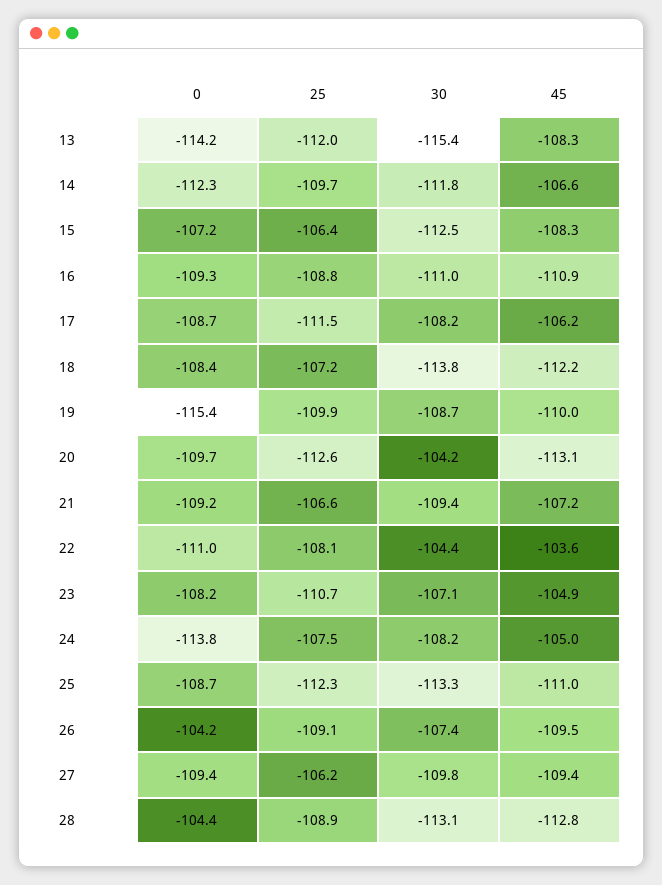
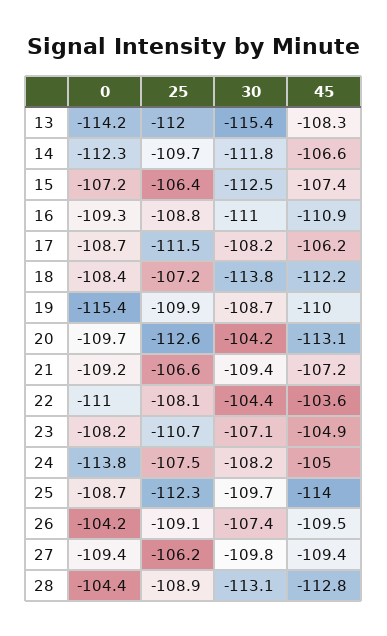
45, 15: -108.3 -> -107.4
30, 25: -113.3 -> -109.7
45, 25: -111 -> -114

